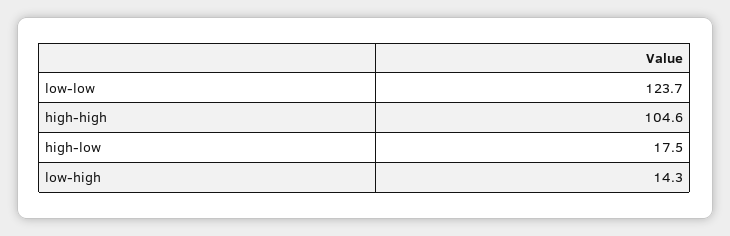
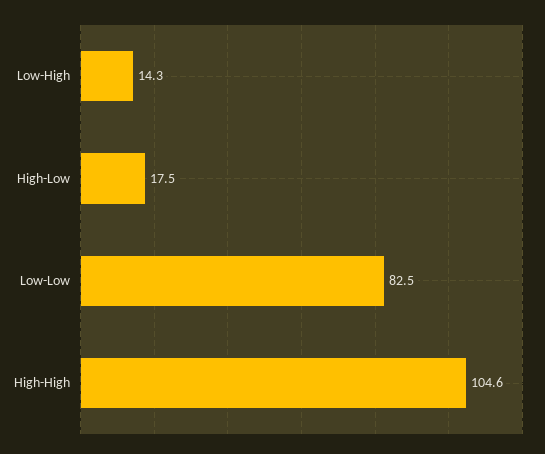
low-low: 123.7 -> 82.5

